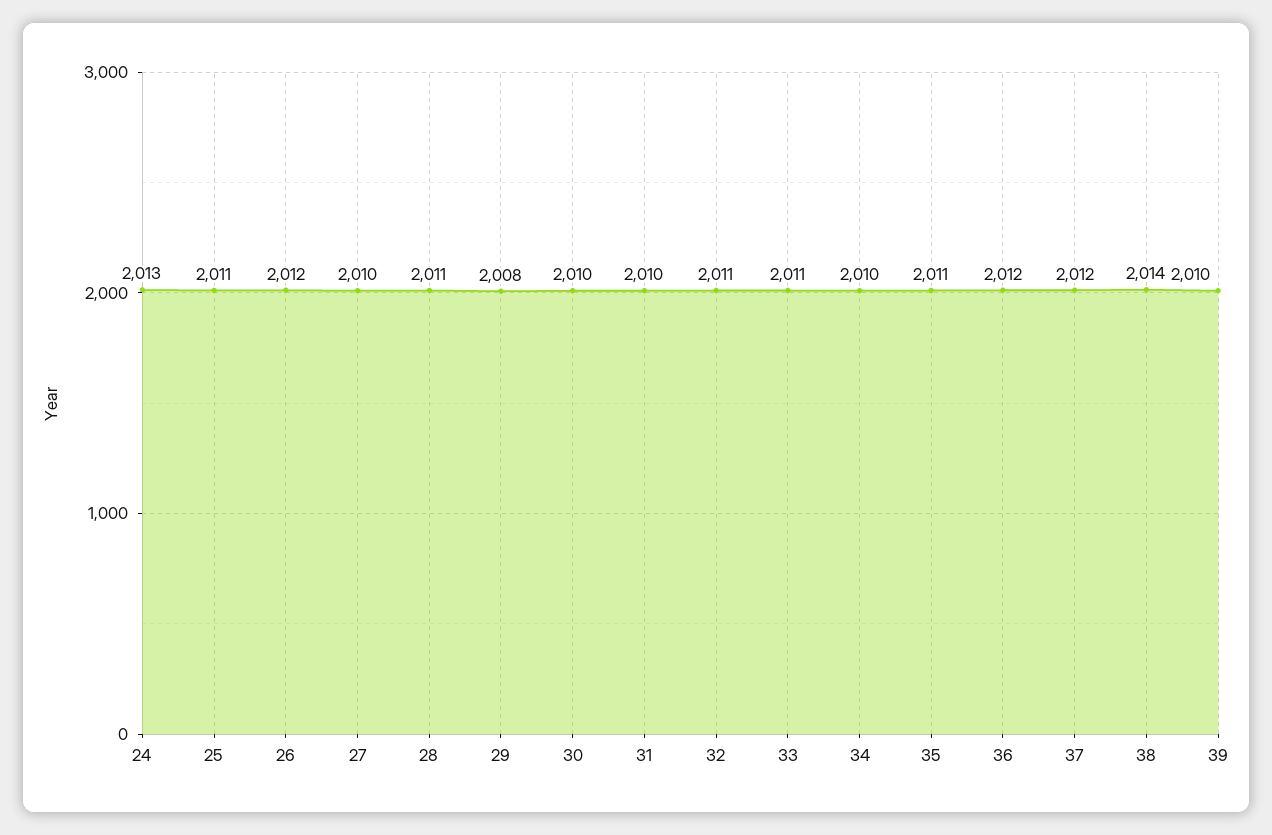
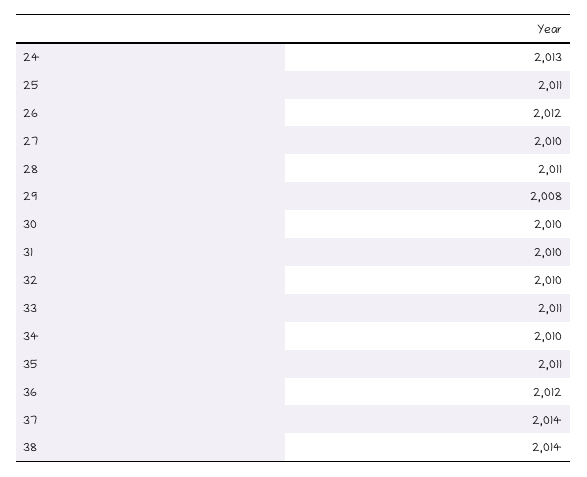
32: 2011 -> 2010
37: 2012 -> 2014
39: 2010 -> none

